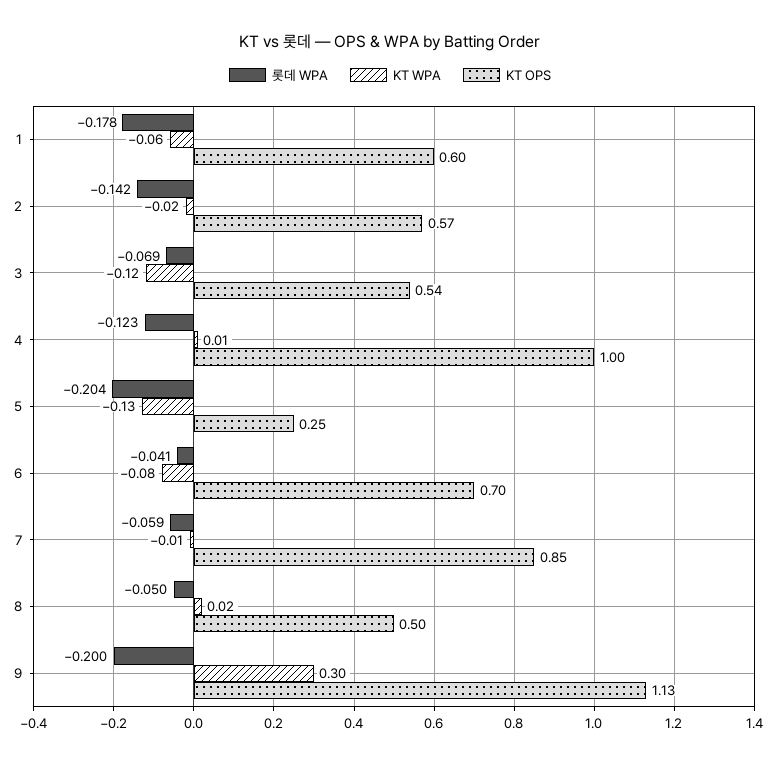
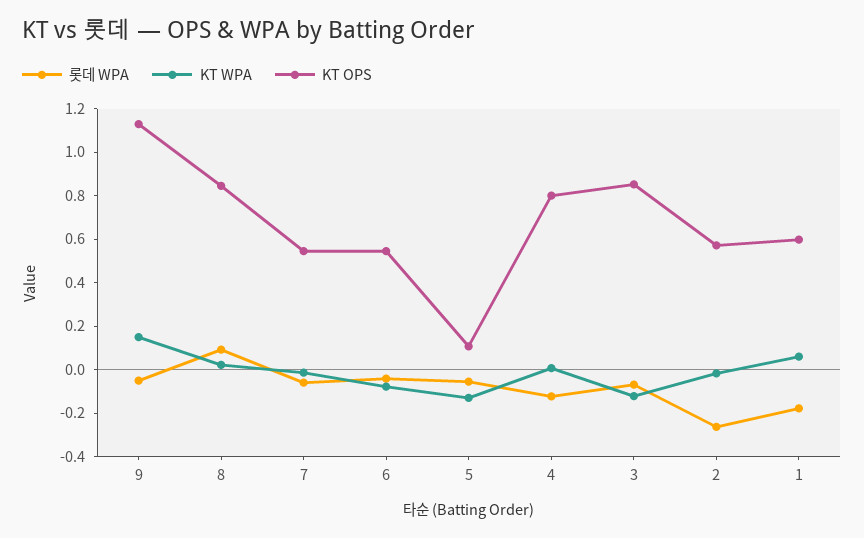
KT WPA, 1: -0.06 -> 0.05
롯데 WPA, 2: -0.142 -> -0.25
KT OPS, 3: 0.54 -> 0.85
KT OPS, 4: 1 -> 0.8
롯데 WPA, 5: -0.204 -> -0.05
KT OPS, 5: 0.25 -> 0.1
KT OPS, 6: 0.7 -> 0.55
KT OPS, 7: 0.85 -> 0.55
롯데 WPA, 8: -0.05 -> 0.1
KT OPS, 8: 0.5 -> 0.85
롯데 WPA, 9: -0.2 -> -0.05
KT WPA, 9: 0.3 -> 0.15

